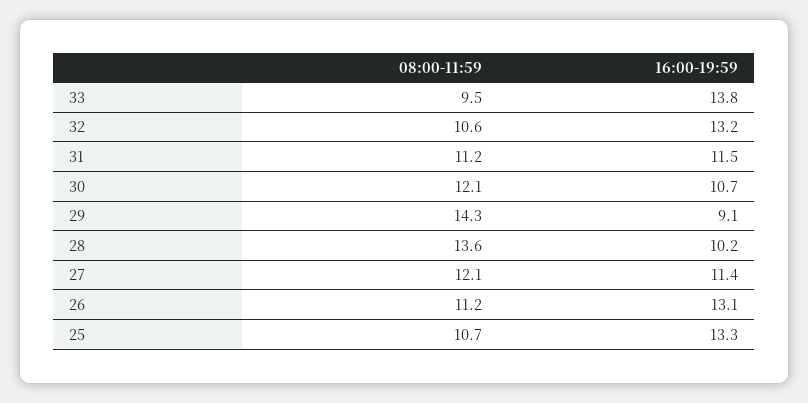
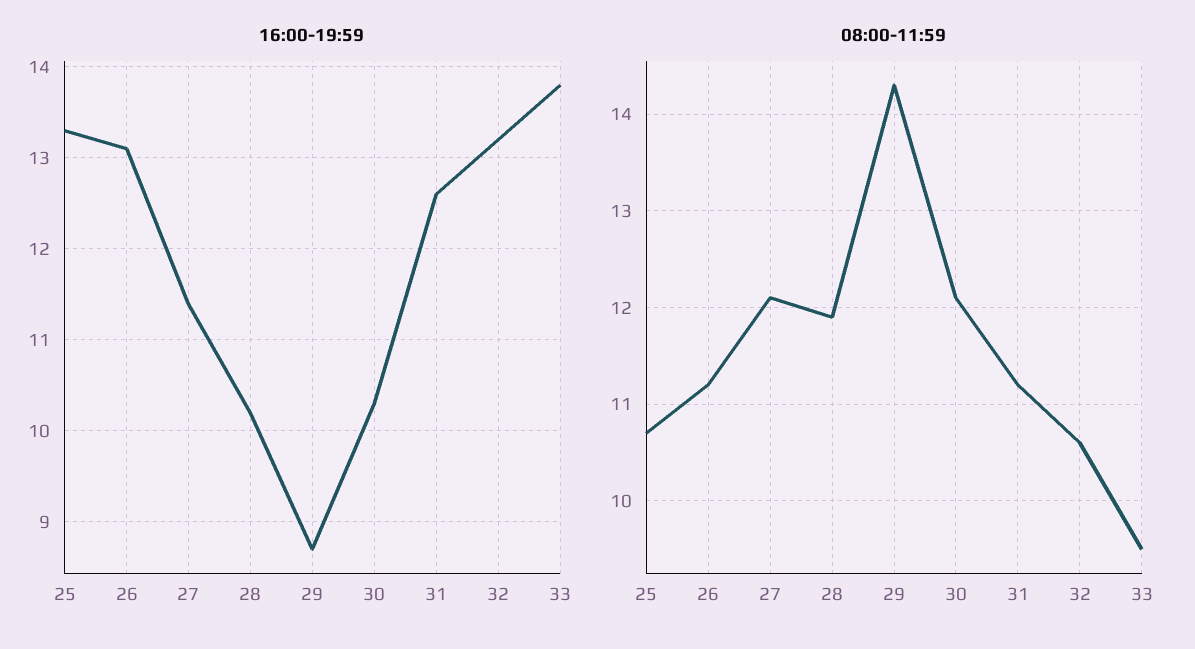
16:00-19:59, 31: 11.5 -> 12.6
16:00-19:59, 30: 10.7 -> 10.3
16:00-19:59, 29: 9.1 -> 8.7
08:00-11:59, 28: 13.6 -> 11.9

